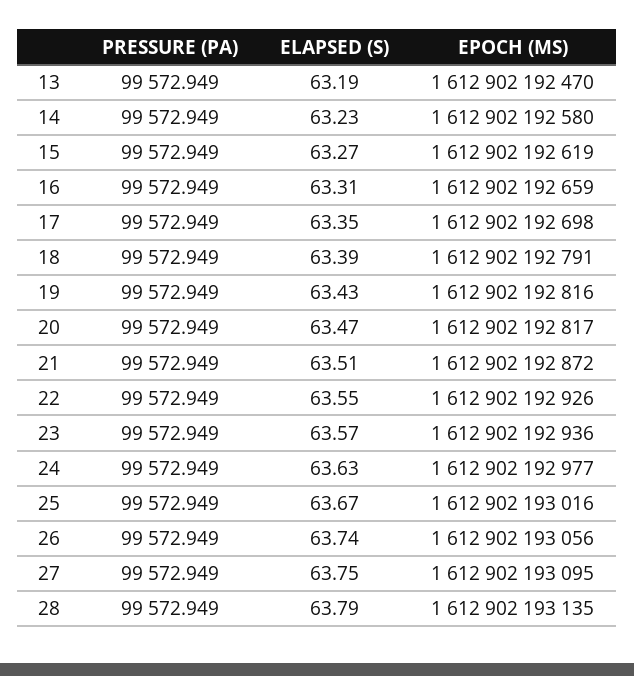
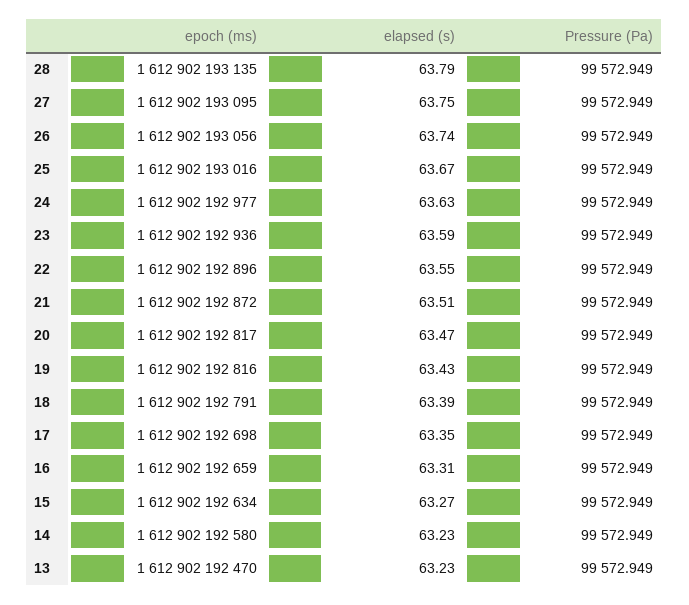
ELAPSED (S), 13: 63.19 -> 63.23
EPOCH (MS), 15: 1612902192619 -> 1612902192634
EPOCH (MS), 22: 1612902192926 -> 1612902192896
ELAPSED (S), 23: 63.57 -> 63.59

